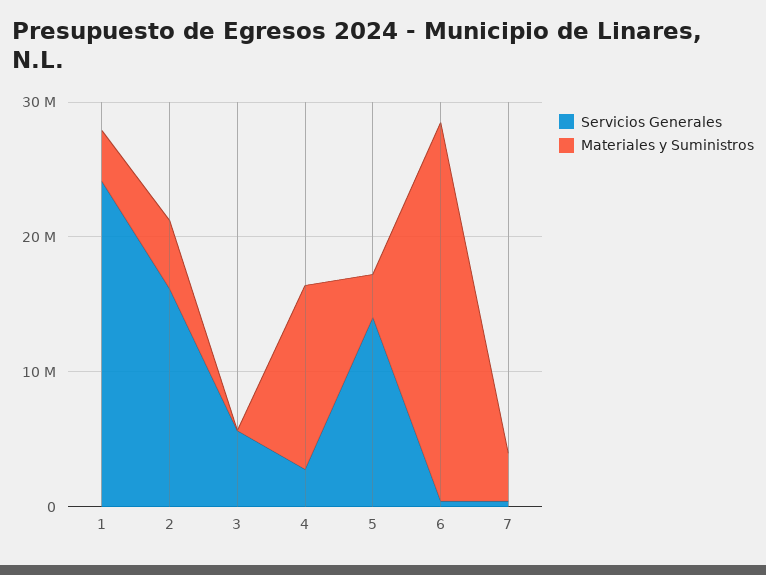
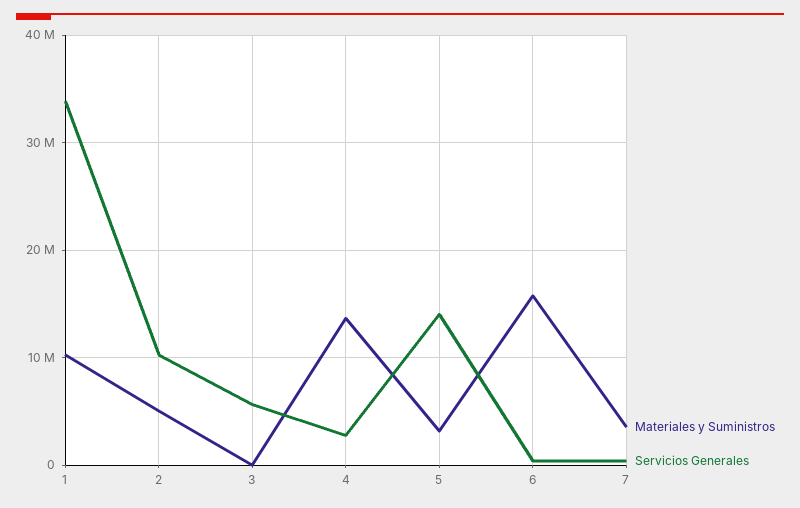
Servicios Generales, 1: 24000000 -> 34000000
Materiales y Suministros, 1: 4000000 -> 10000000
Servicios Generales, 2: 16000000 -> 10000000
Materiales y Suministros, 6: 28000000 -> 16000000

